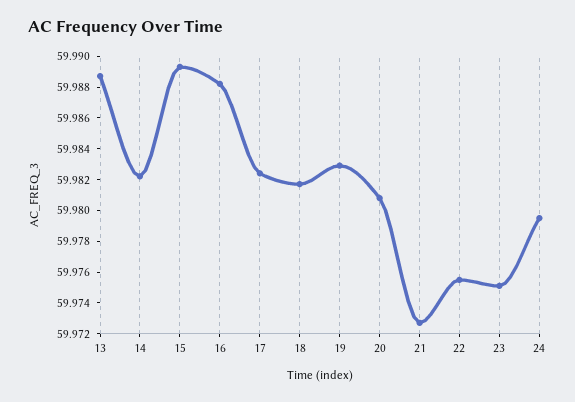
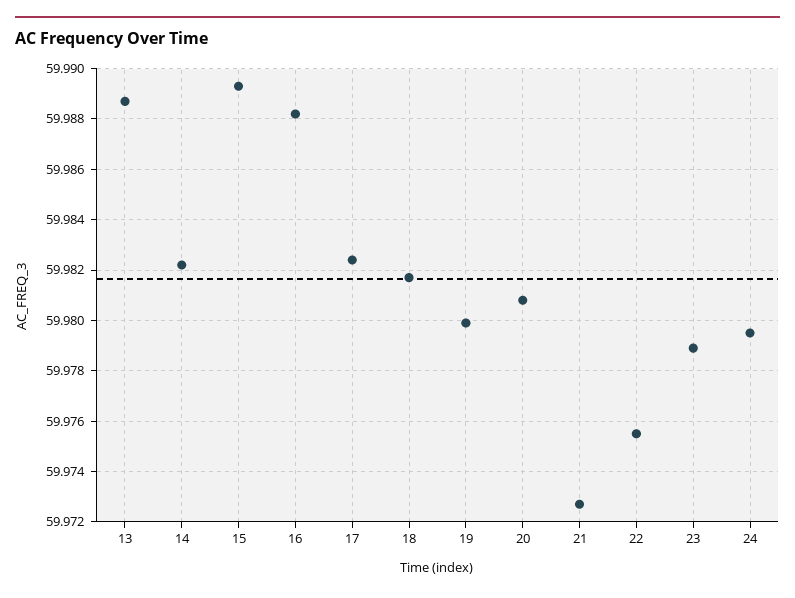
19: 59.983 -> 59.98
23: 59.975 -> 59.979

